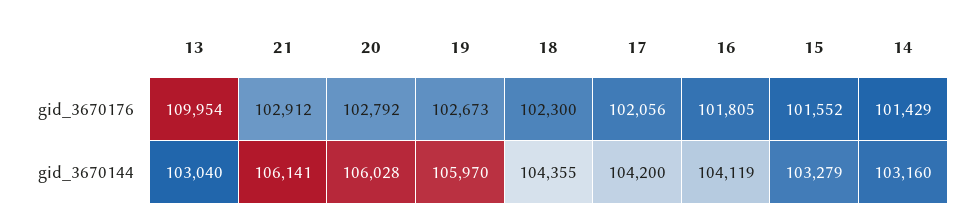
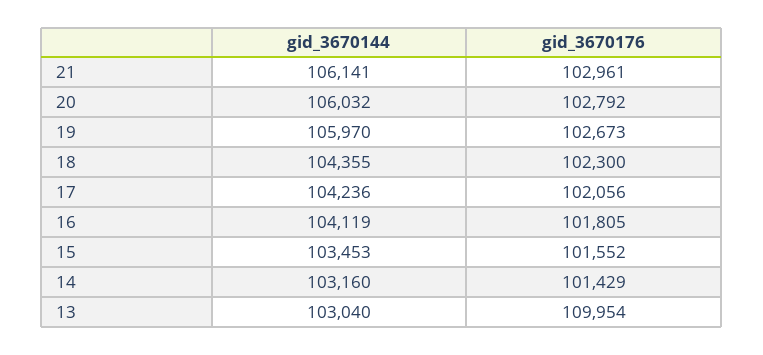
21, gid_3670176: 102912 -> 102961
20, gid_3670144: 106028 -> 106032
17, gid_3670144: 104200 -> 104236
15, gid_3670144: 103279 -> 103453

